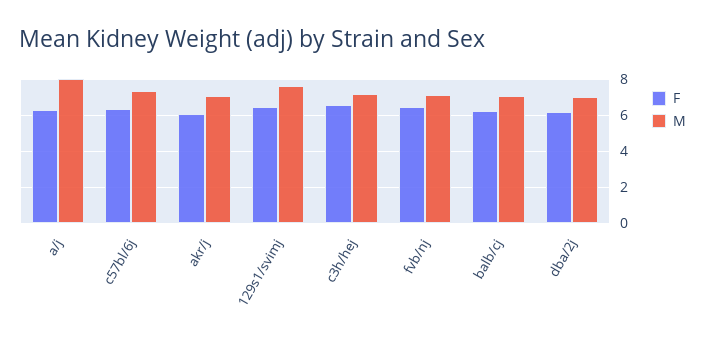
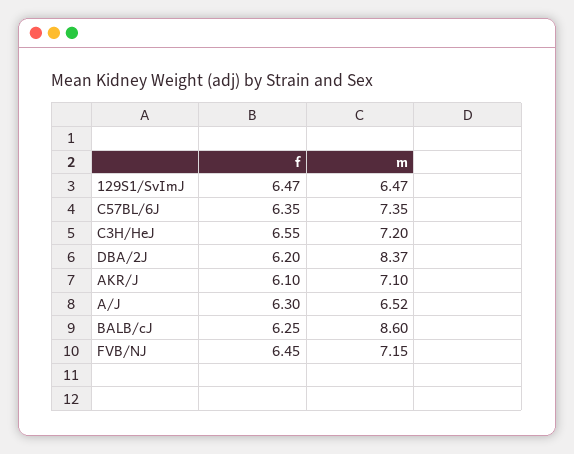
M, a/j: 8 -> 6.52
M, 129s1/svimj: 7.5 -> 6.47
M, balb/cj: 7 -> 8.6
M, dba/2j: 7 -> 8.37

